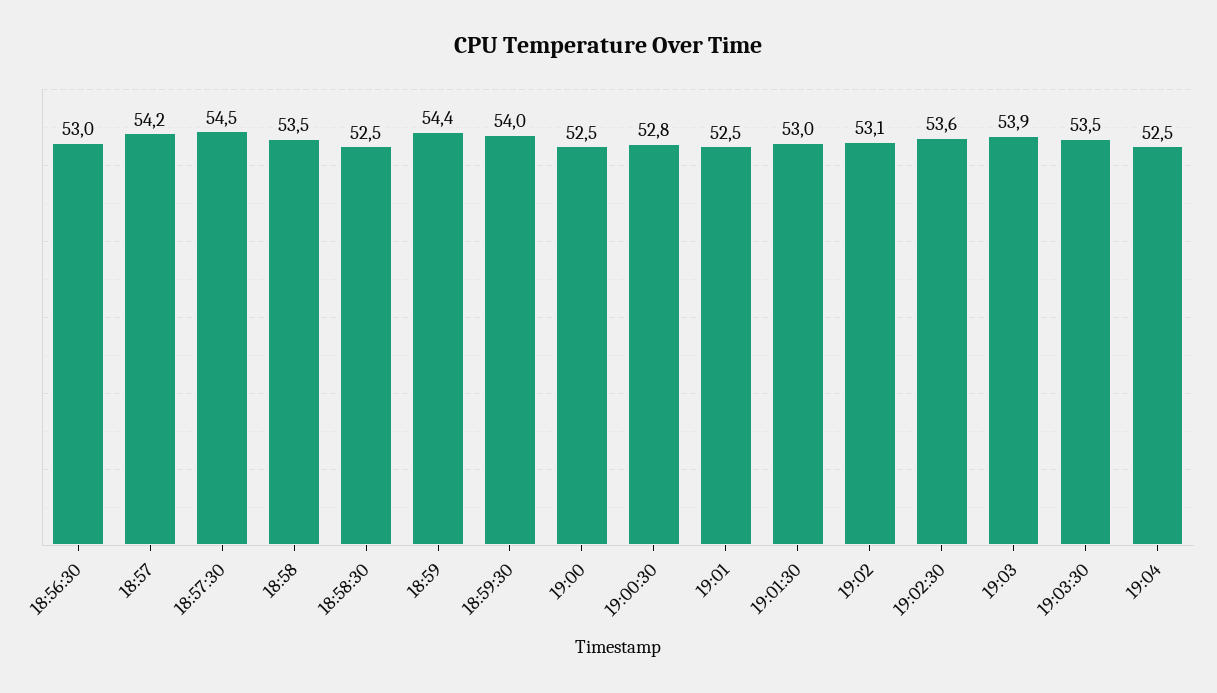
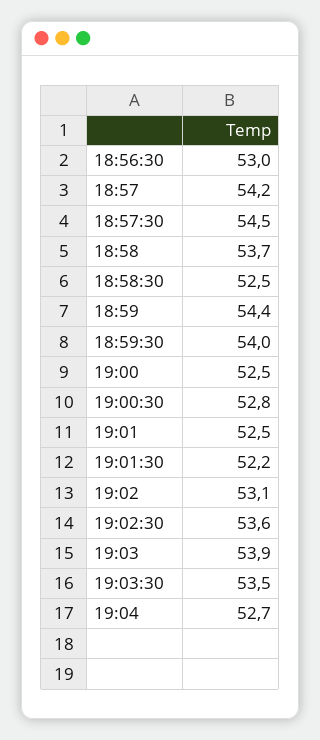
18:58: 53.5 -> 53.7
19:01:30: 53 -> 52.2
19:04: 52.5 -> 52.7

